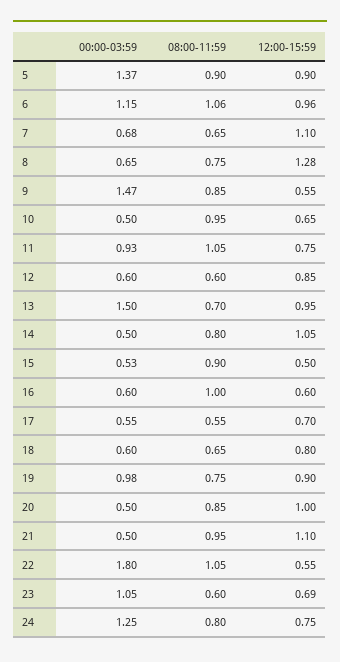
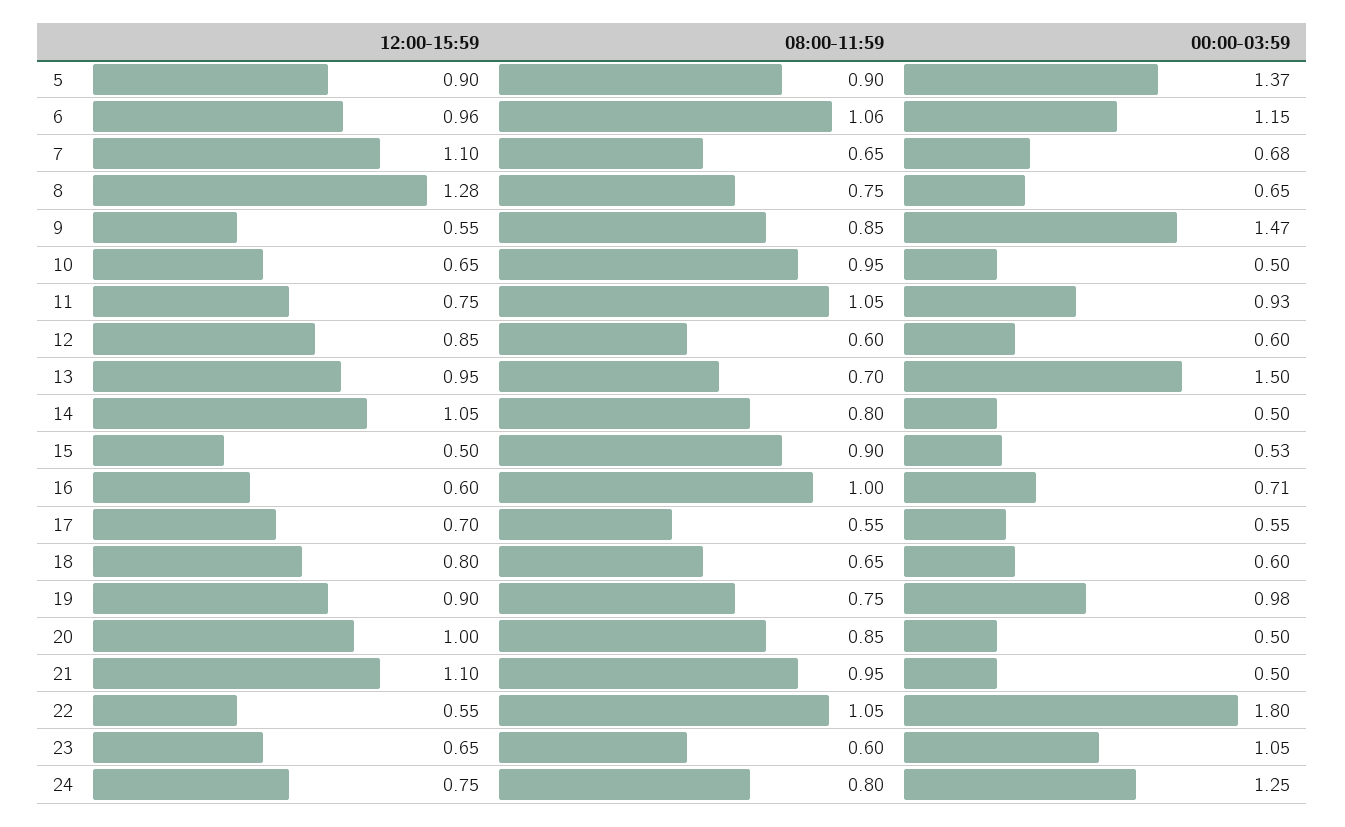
00:00-03:59, 16: 0.6 -> 0.71
12:00-15:59, 23: 0.69 -> 0.65

